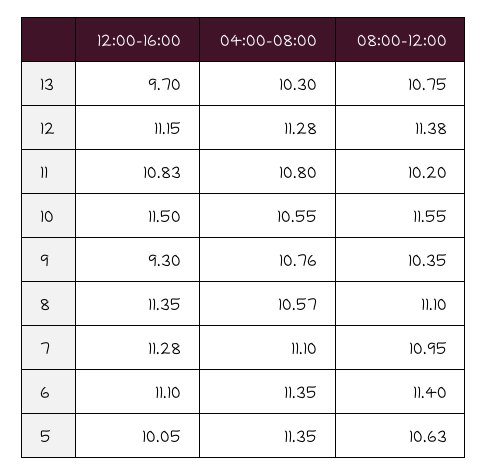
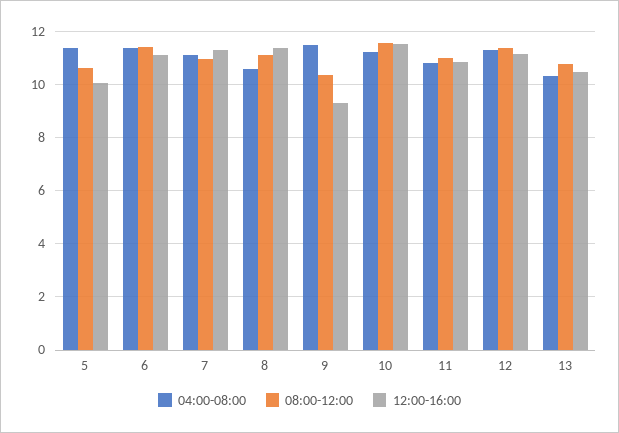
12:00-16:00, 13: 9.7 -> 10.5
08:00-12:00, 11: 10.2 -> 11
04:00-08:00, 10: 10.55 -> 11.25
04:00-08:00, 9: 10.76 -> 11.5

